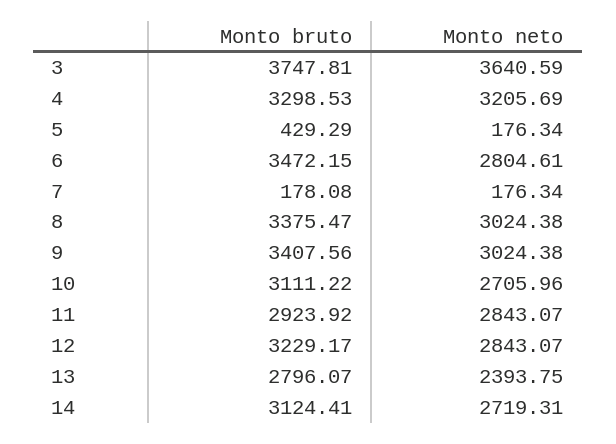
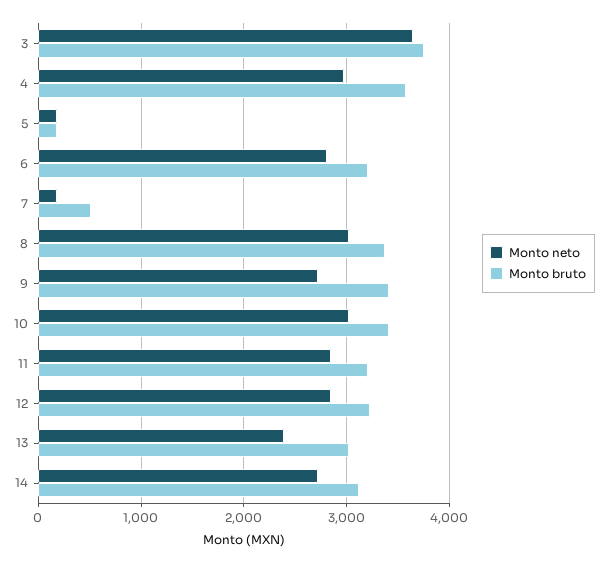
Monto bruto, 4: 3298.53 -> 3600
Monto neto, 4: 3205.69 -> 3000
Monto bruto, 5: 429.29 -> 200
Monto bruto, 6: 3472.15 -> 3200
Monto bruto, 7: 178.08 -> 500
Monto neto, 9: 3024.38 -> 2700
Monto bruto, 10: 3111.22 -> 3400
Monto neto, 10: 2705.96 -> 3000
Monto bruto, 11: 2923.92 -> 3200
Monto bruto, 13: 2796.07 -> 3000

